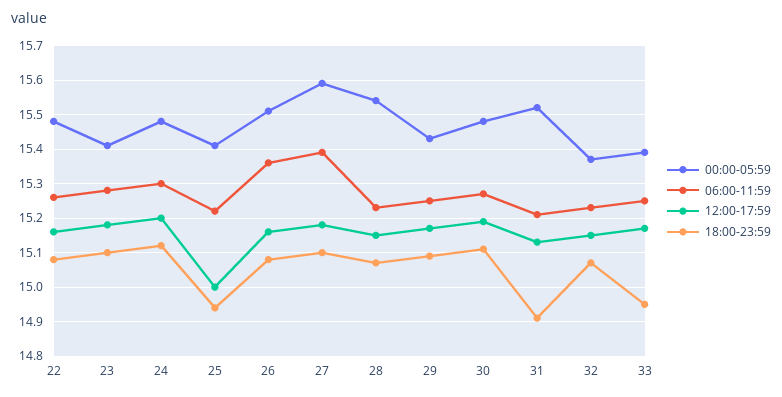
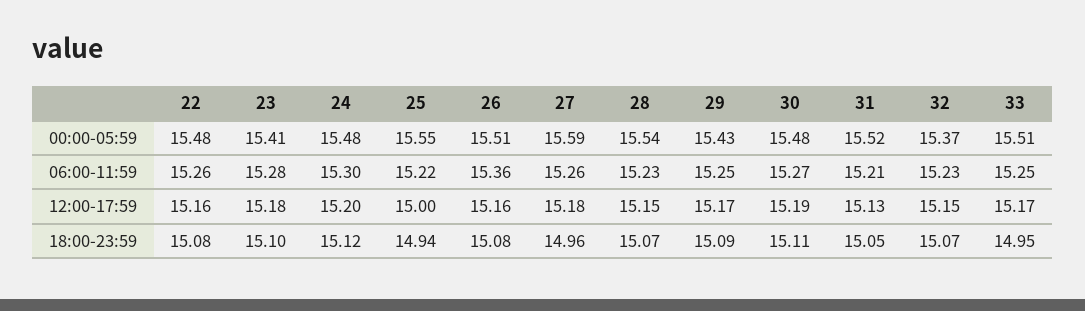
00:00-05:59, 25: 15.4 -> 15.55
06:00-11:59, 27: 15.4 -> 15.26
18:00-23:59, 27: 15.1 -> 14.96
18:00-23:59, 31: 14.9 -> 15.05
00:00-05:59, 33: 15.4 -> 15.51

